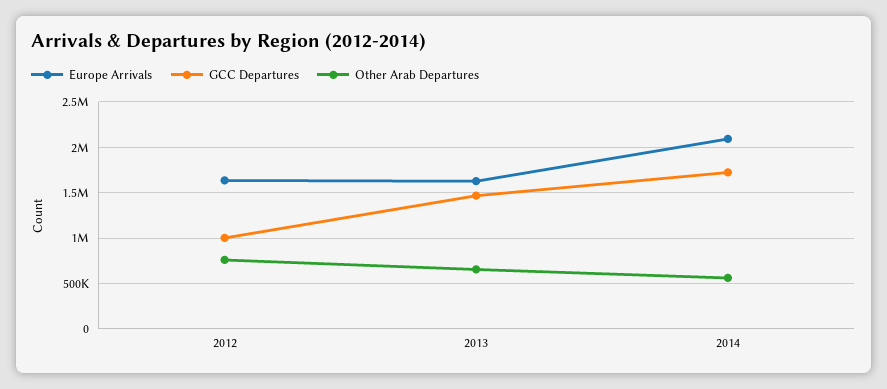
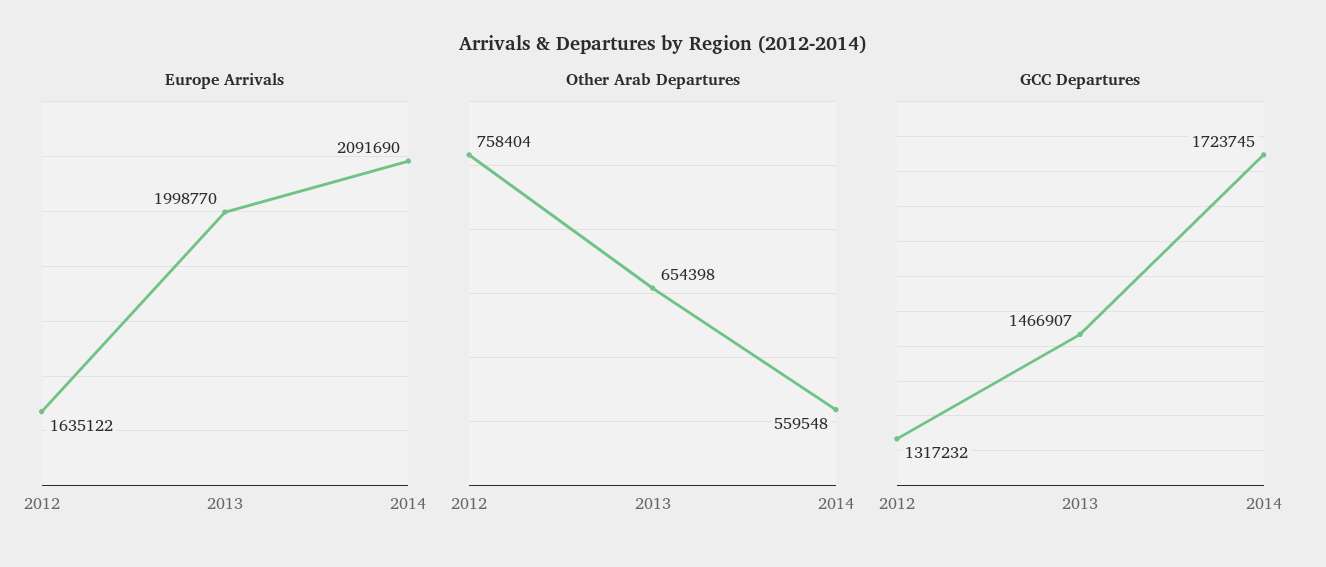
GCC Departures, 2012: 1000000 -> 1317232
Europe Arrivals, 2013: 1600000 -> 1998770

